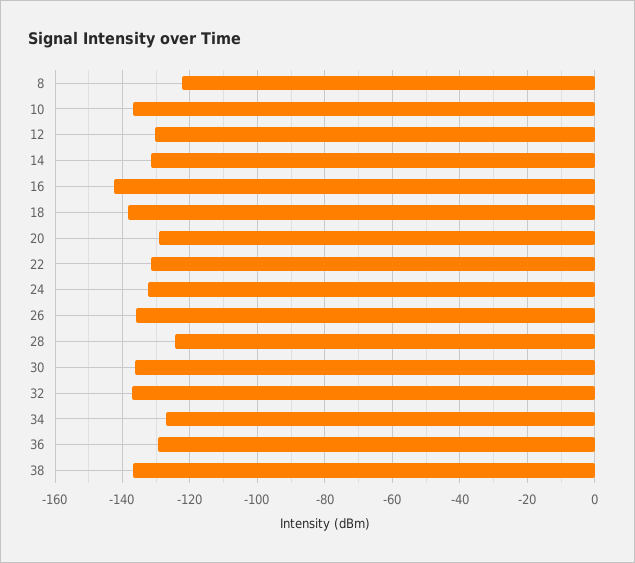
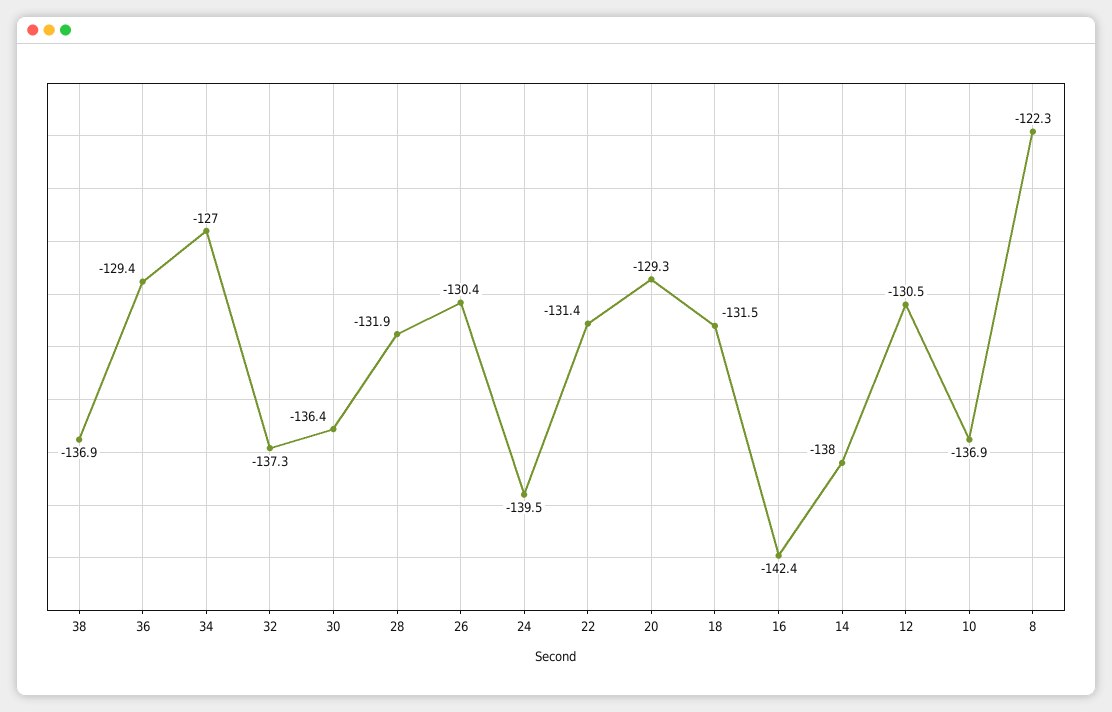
14: -132 -> -138
18: -138 -> -131.5
24: -132 -> -139.5
26: -136 -> -130.4
28: -124 -> -131.9

